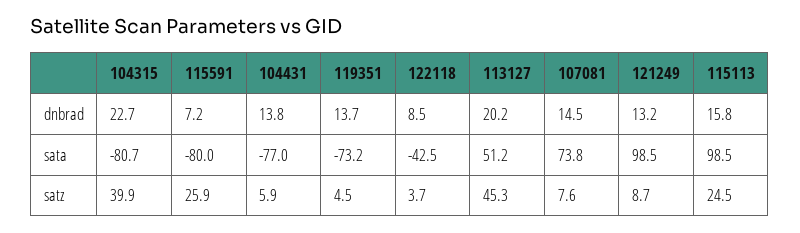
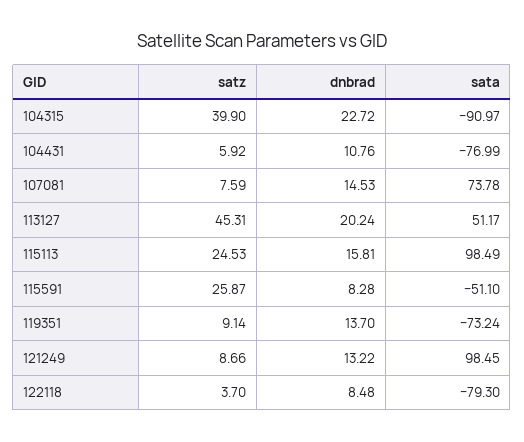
115591, dnbrad: 7.2 -> 8.28
104431, dnbrad: 13.8 -> 10.76
104315, sata: -80.7 -> -90.97
115591, sata: -80 -> -51.1
122118, sata: -42.5 -> -79.3
119351, satz: 4.5 -> 9.14

